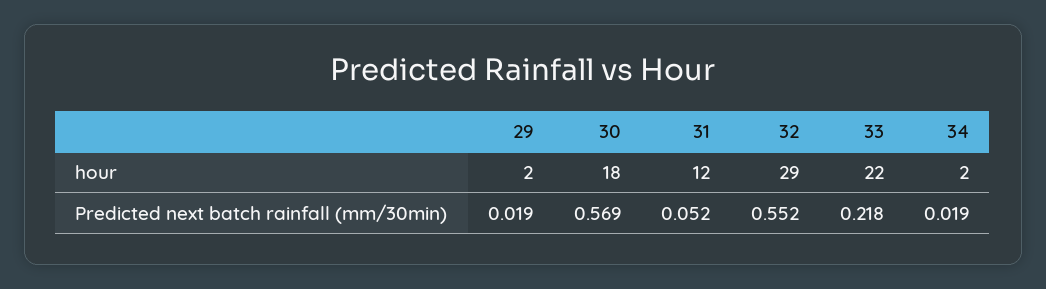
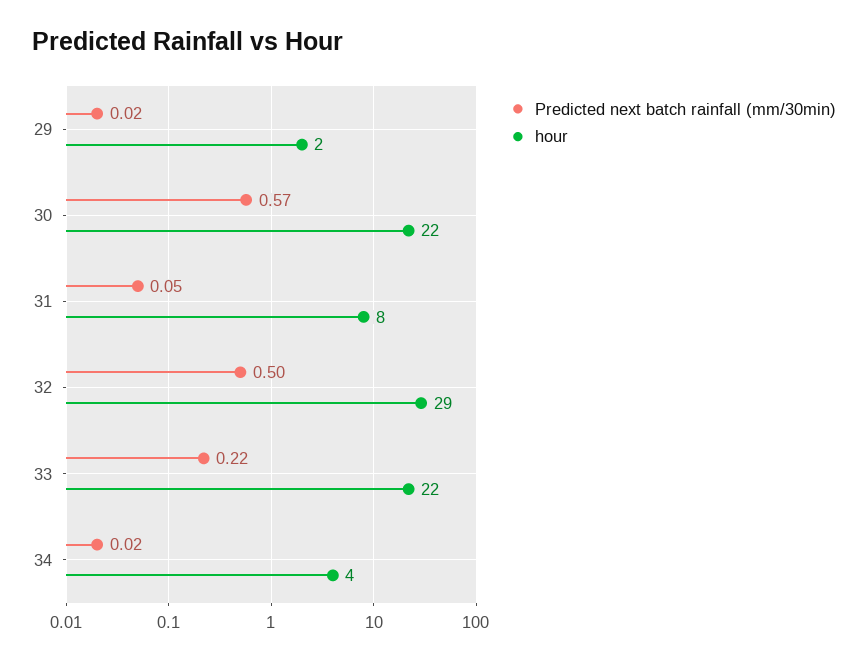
hour, 30: 18 -> 22
hour, 31: 12 -> 8
hour, 34: 2 -> 4
Predicted next batch rainfall (mm/30min), 32: 0.552 -> 0.5

